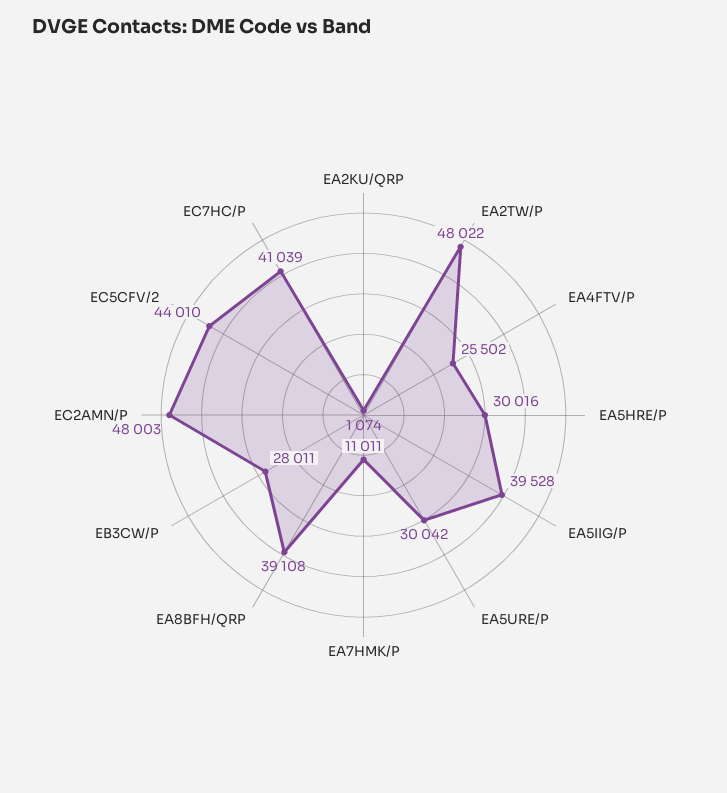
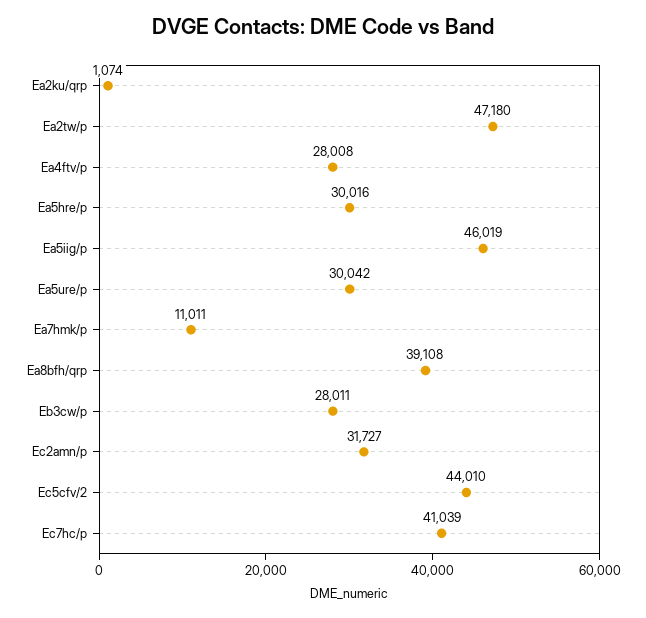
EA2TW/P: 48022 -> 47180
EA4FTV/P: 25502 -> 28008
EA5IIG/P: 39528 -> 46019
EC2AMN/P: 48003 -> 31727

